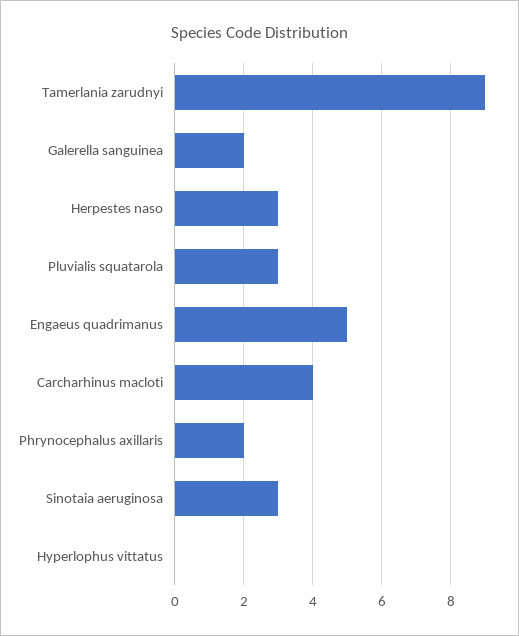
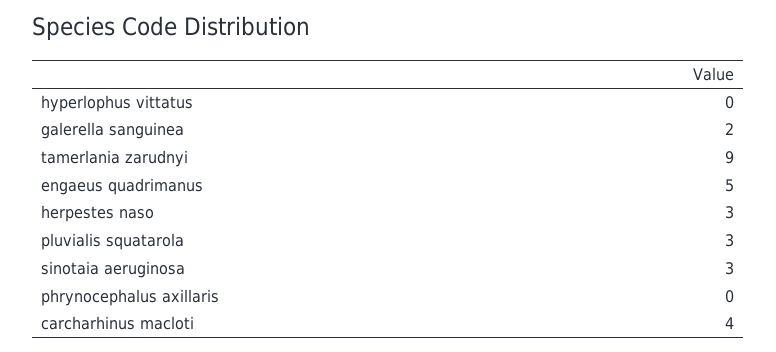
Phrynocephalus axillaris: 2 -> 0

